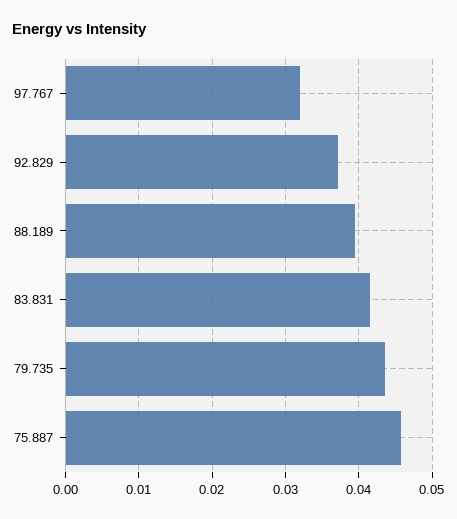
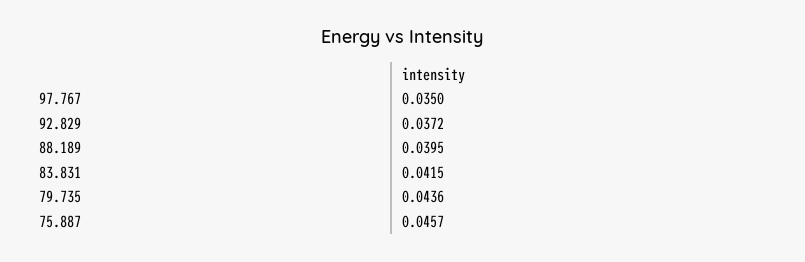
97.767: 0.032 -> 0.035

